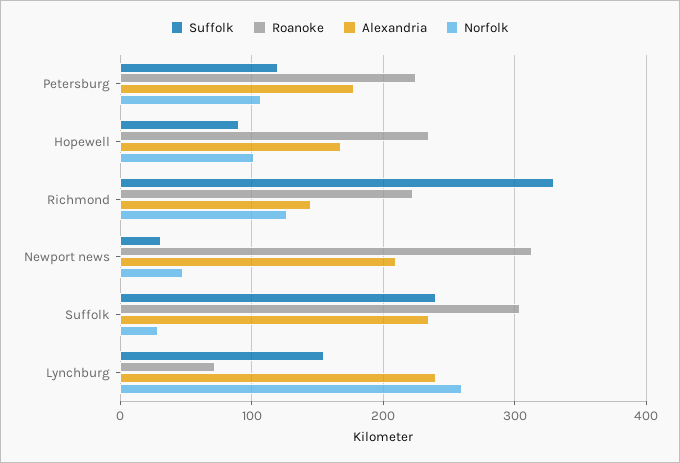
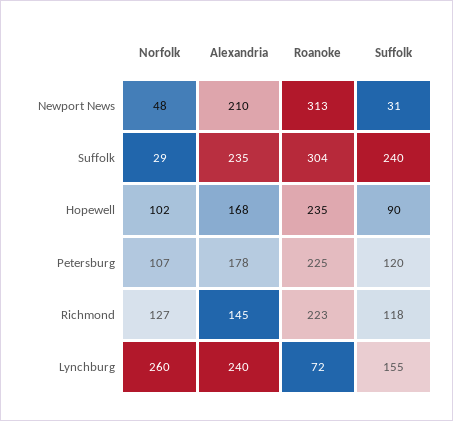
Suffolk, Richmond: 330 -> 118

